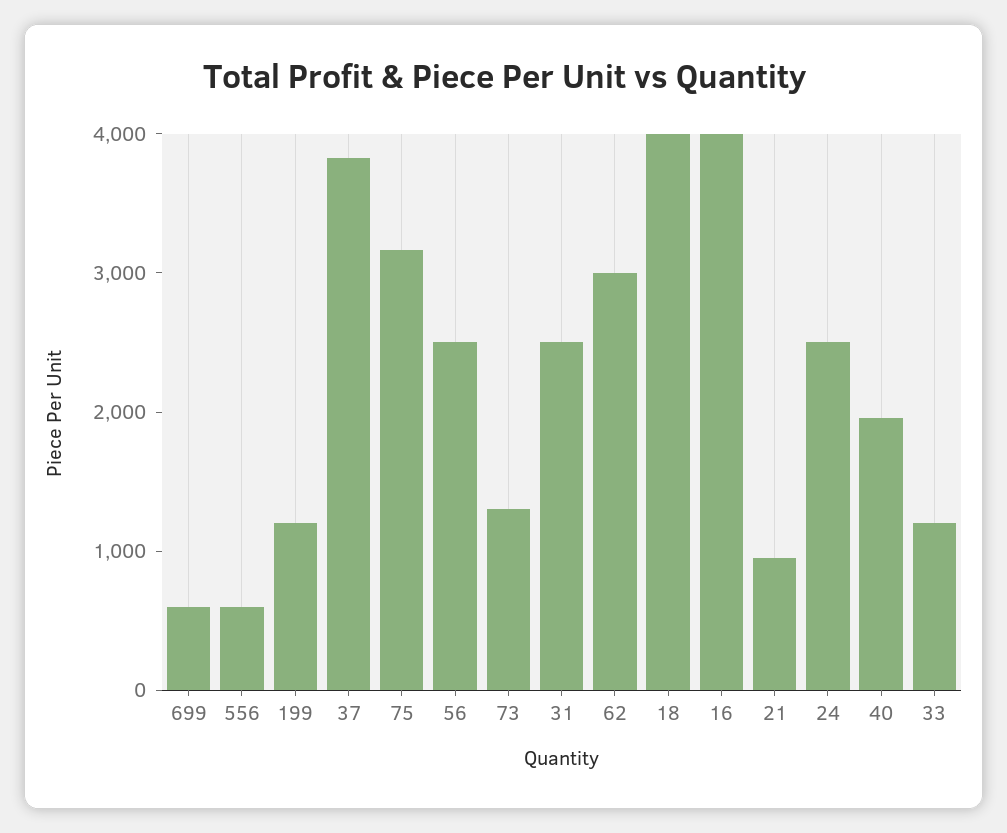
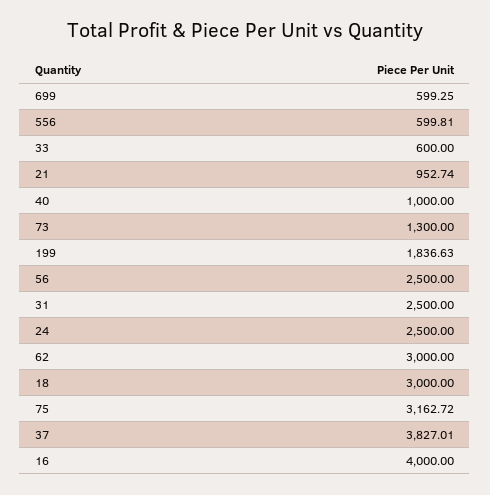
199: 1200 -> 1836.63
18: 4000 -> 3000
40: 2000 -> 1000
33: 1200 -> 600

